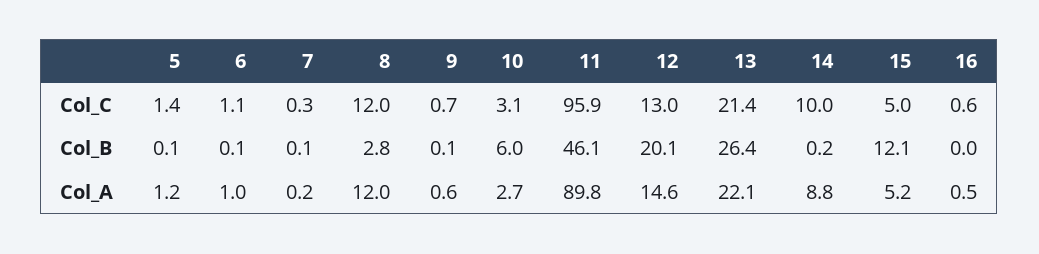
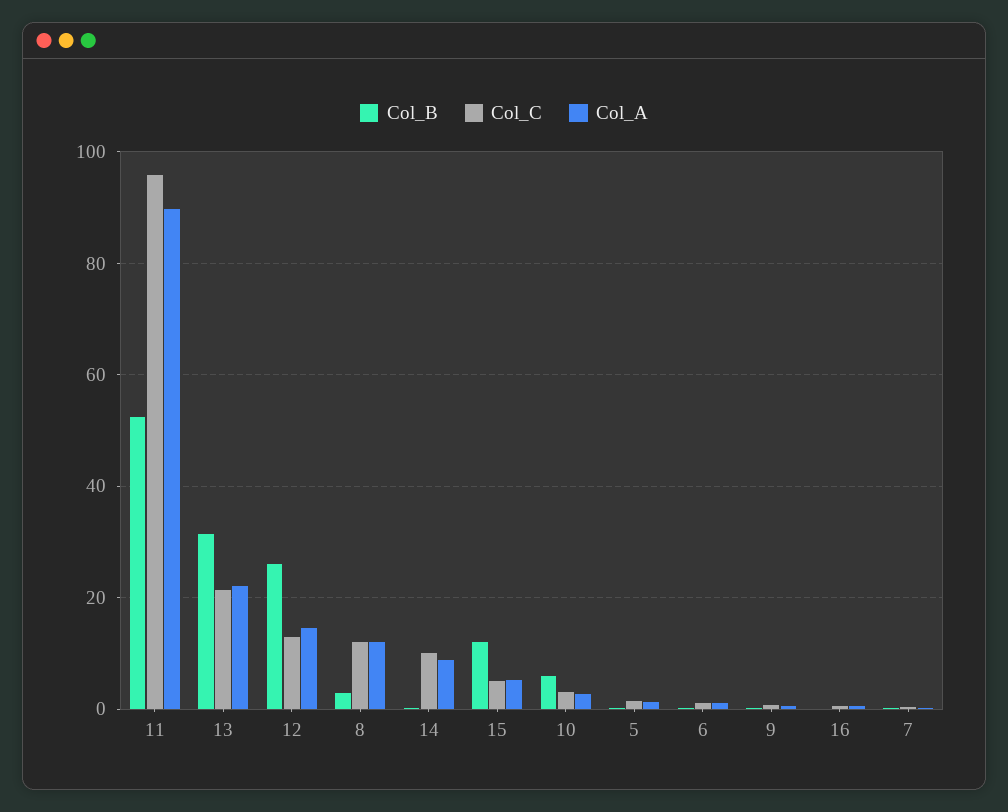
Col_B, 11: 46.1 -> 52
Col_B, 12: 20.1 -> 26
Col_B, 13: 26.4 -> 32

